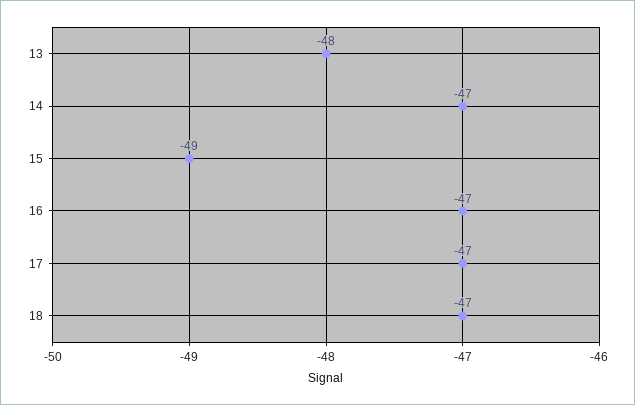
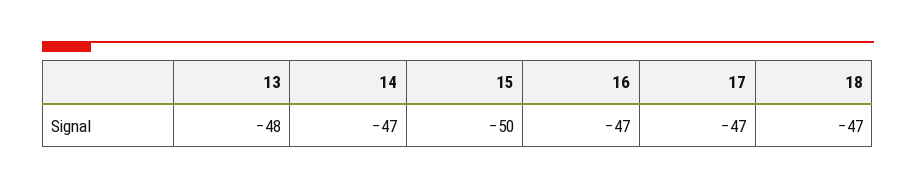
15: -49 -> -50

